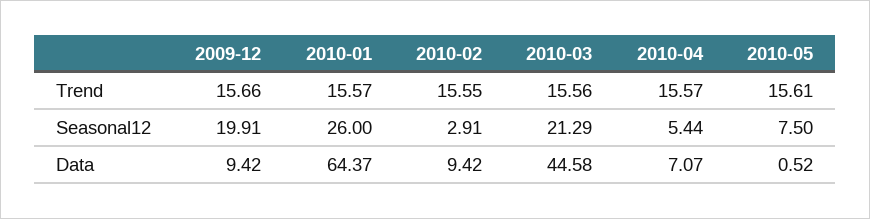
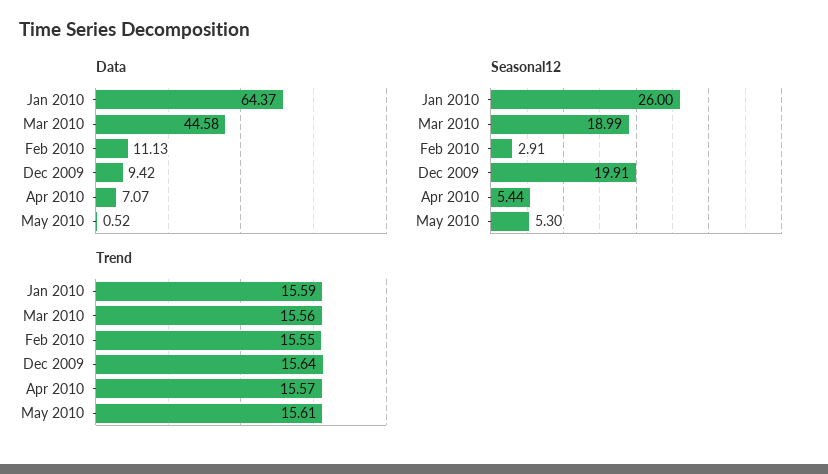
Trend, 2009-12: 15.66 -> 15.64
Trend, 2010-01: 15.57 -> 15.59
Seasonal12, 2010-03: 21.29 -> 18.99
Seasonal12, 2010-05: 7.5 -> 5.3
Data, 2010-02: 9.42 -> 11.13

